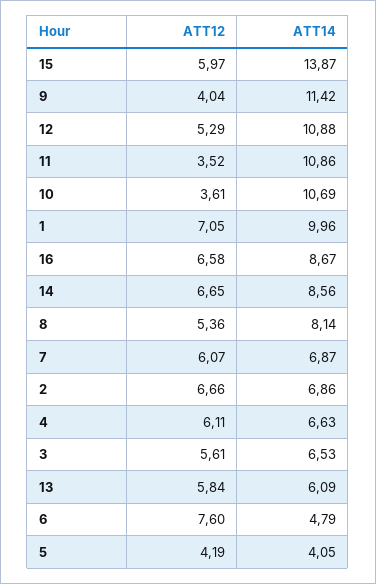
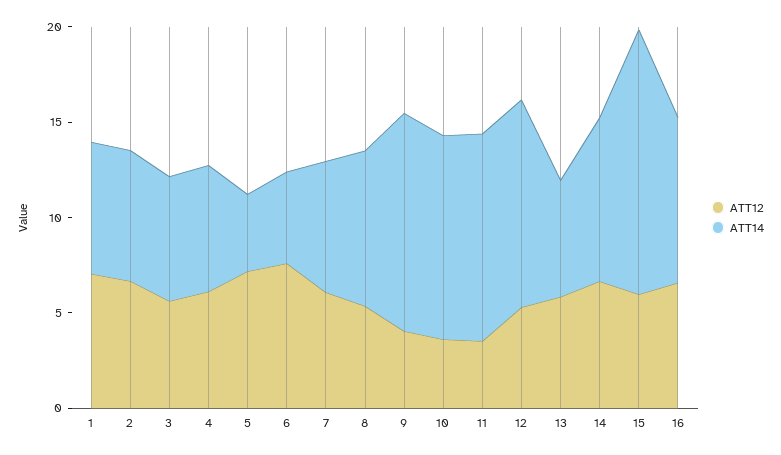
ATT14, 1: 9.96 -> 7
ATT12, 5: 4.19 -> 7

